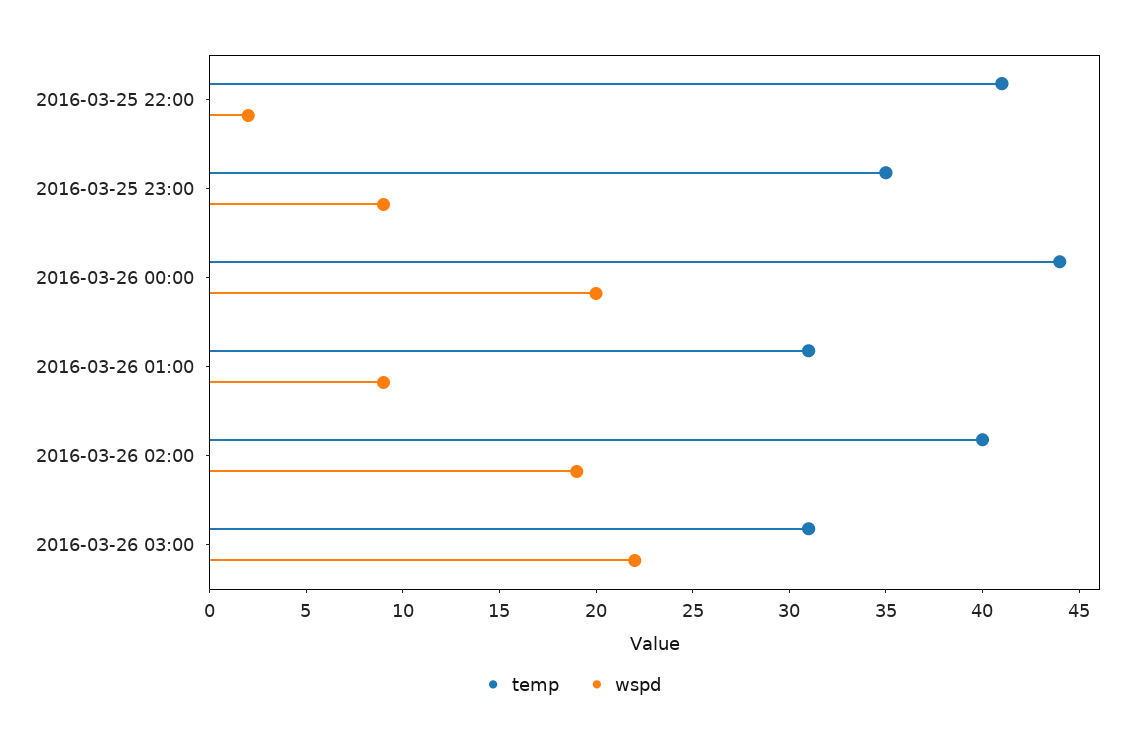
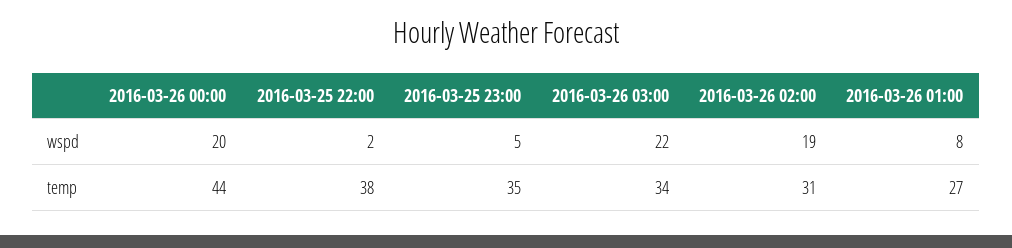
temp, 2016-03-25 22:00: 41 -> 38
wspd, 2016-03-25 23:00: 9 -> 5
temp, 2016-03-26 01:00: 31 -> 27
wspd, 2016-03-26 01:00: 9 -> 8
temp, 2016-03-26 02:00: 40 -> 31
temp, 2016-03-26 03:00: 31 -> 34

